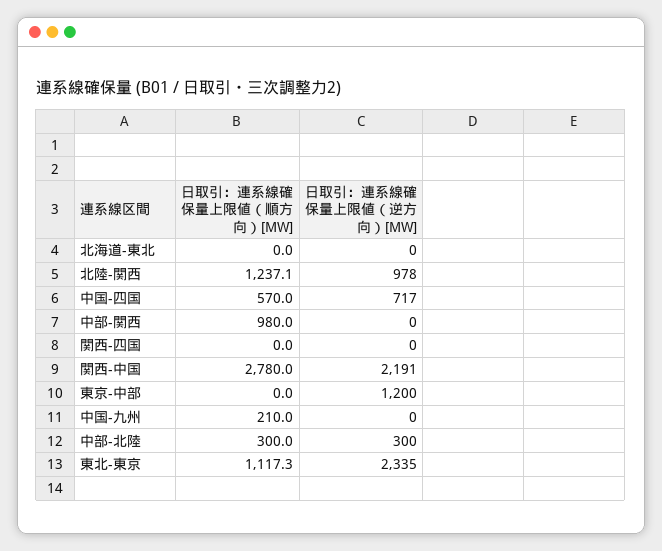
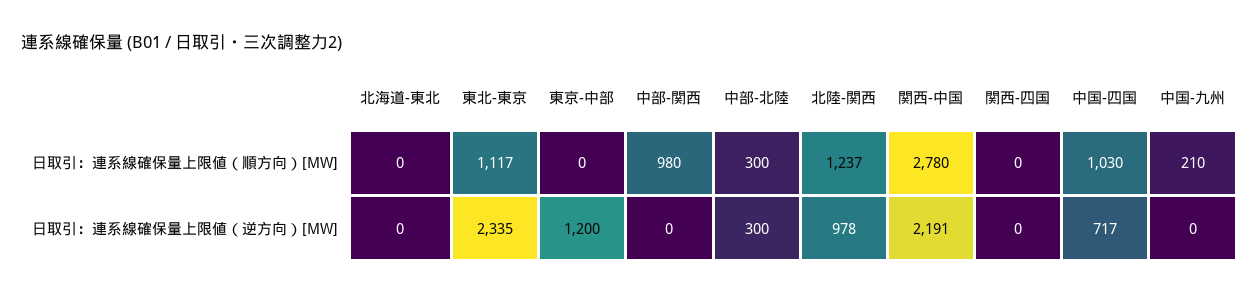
日取引：連系線確保量上限値（順方向）[MW], 中国-四国: 570 -> 1030

